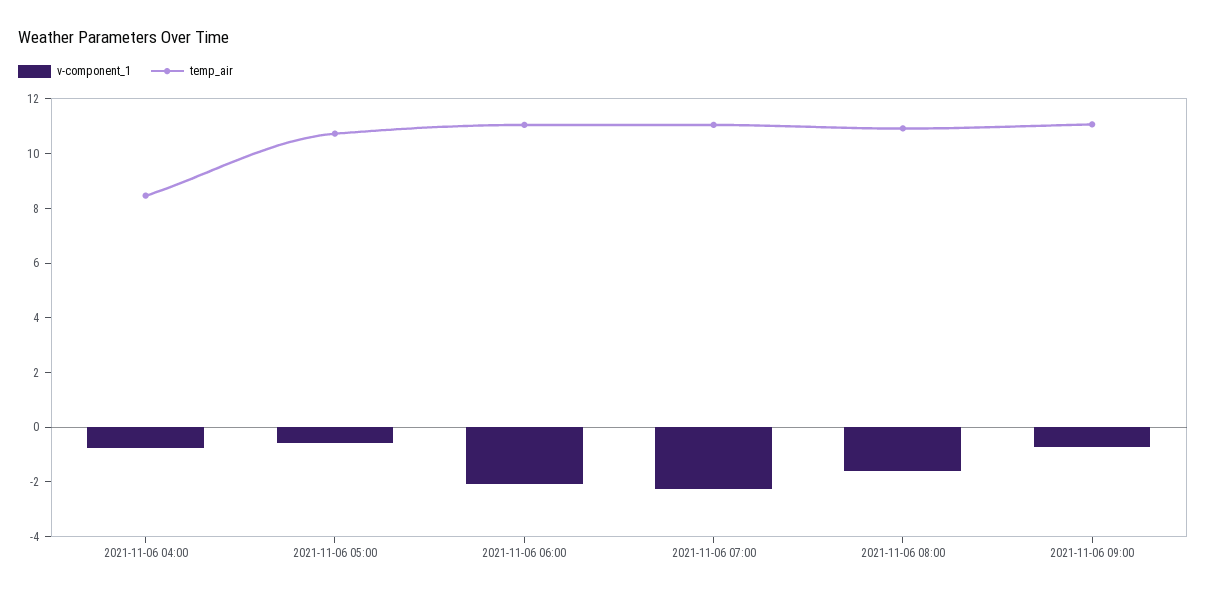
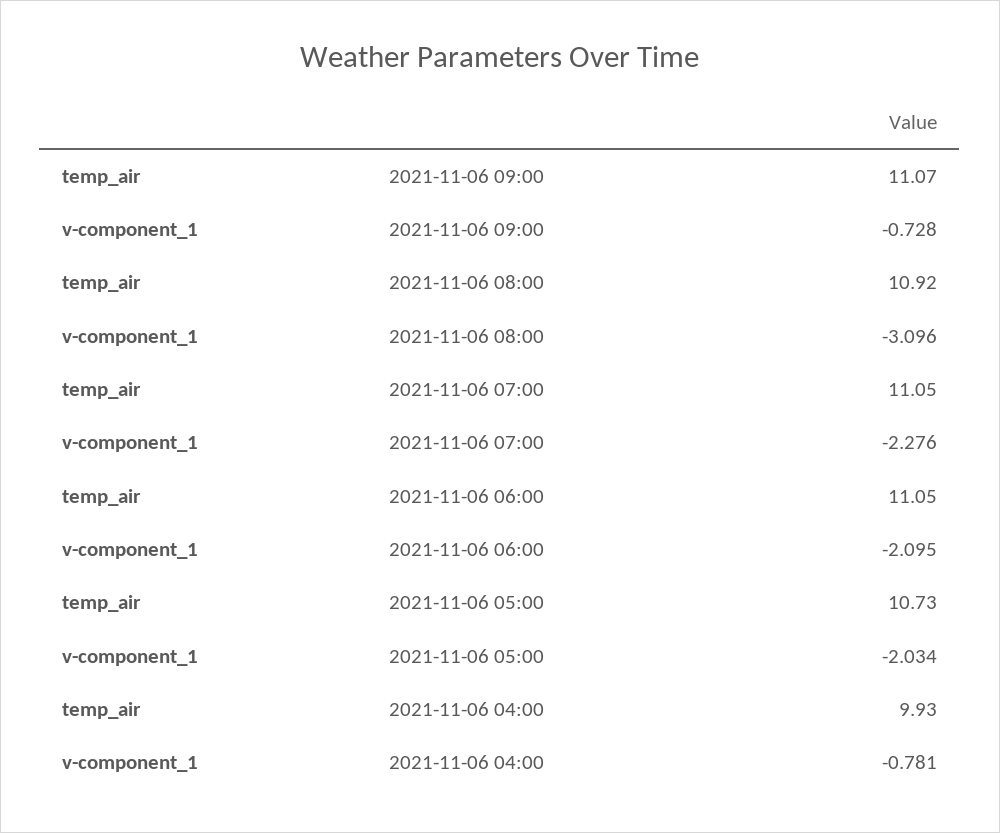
temp_air, 2021-11-06 04:00: 8.5 -> 9.93
v-component_1, 2021-11-06 05:00: -0.5 -> -2.034
v-component_1, 2021-11-06 08:00: -1.5 -> -3.096

